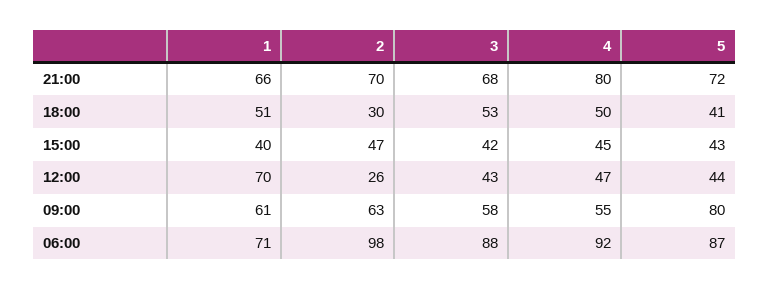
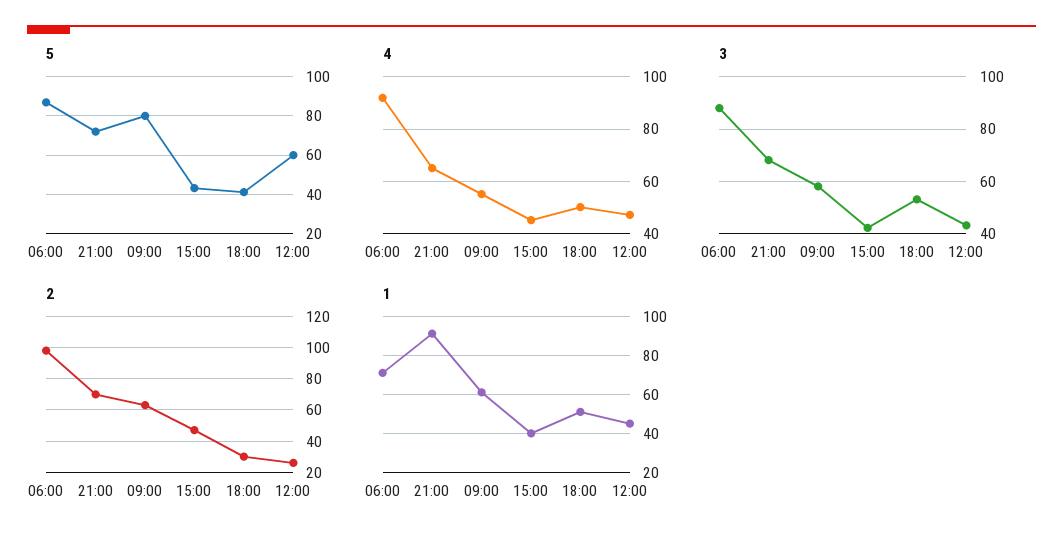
1, 21:00: 66 -> 90
4, 21:00: 80 -> 65
1, 12:00: 70 -> 45
5, 12:00: 44 -> 60

